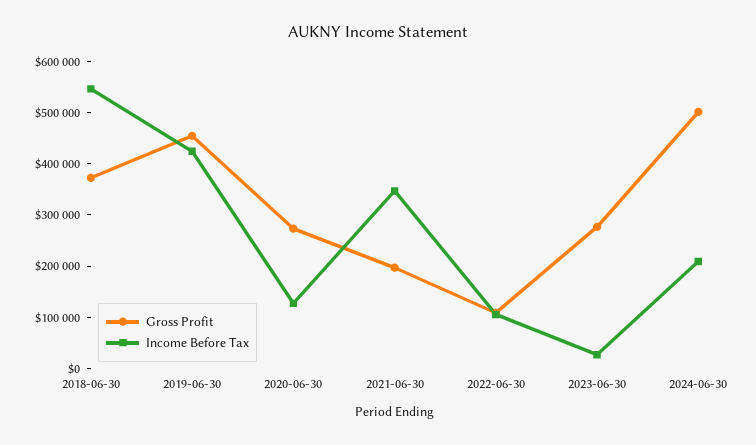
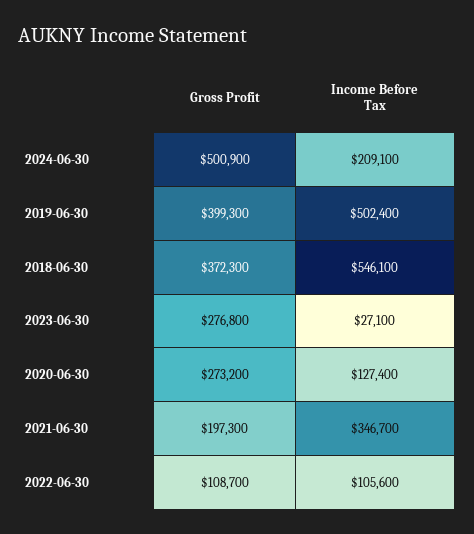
Gross Profit, 2019-06-30: 460000 -> 399300
Income Before Tax, 2019-06-30: 420000 -> 502400

